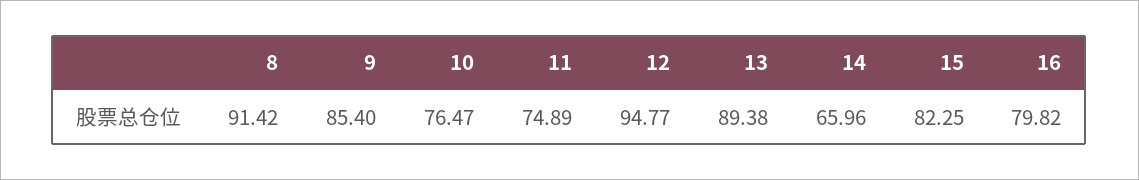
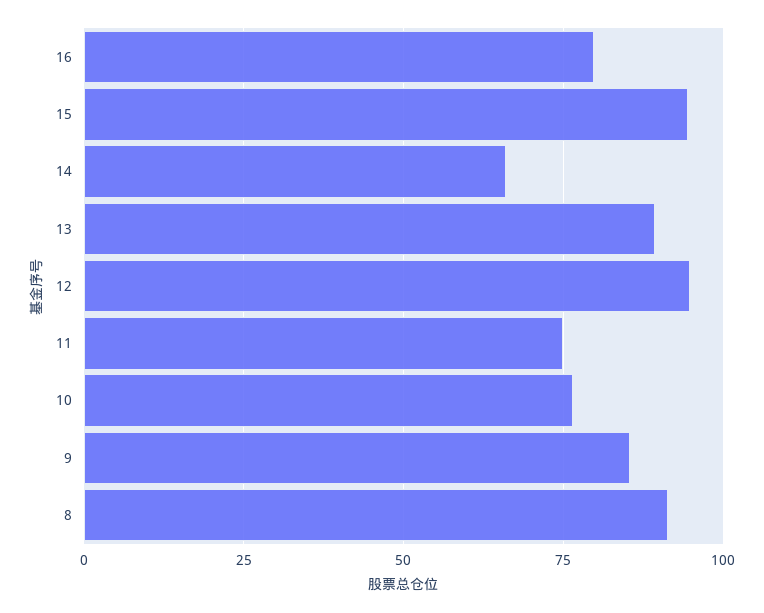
15: 82.25 -> 95

